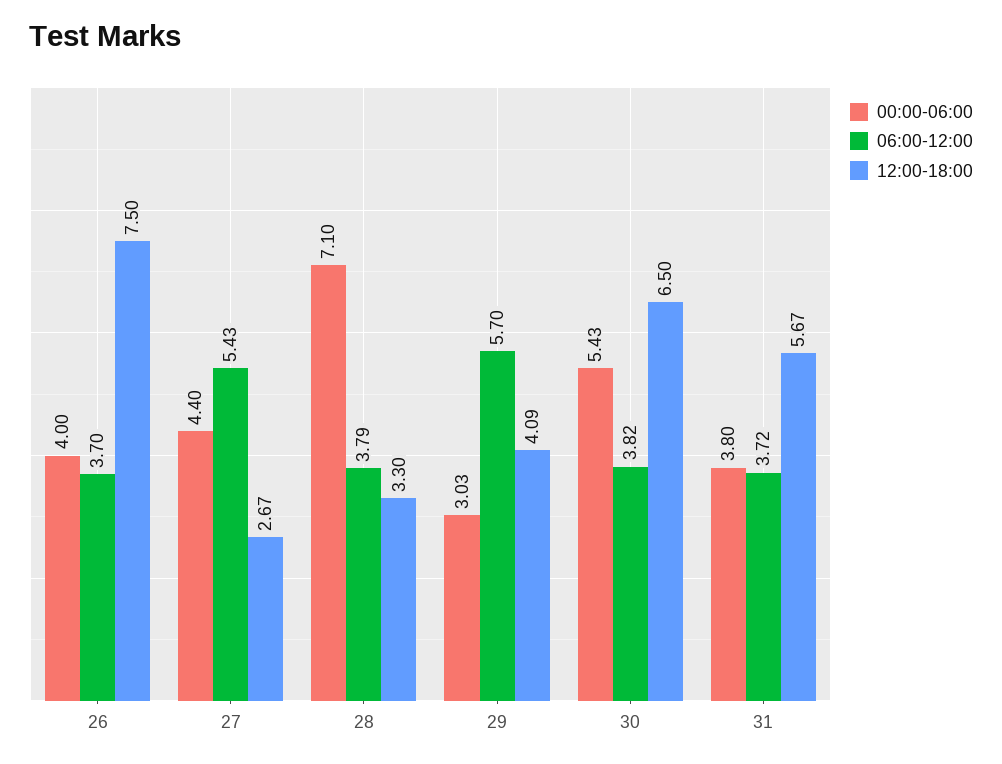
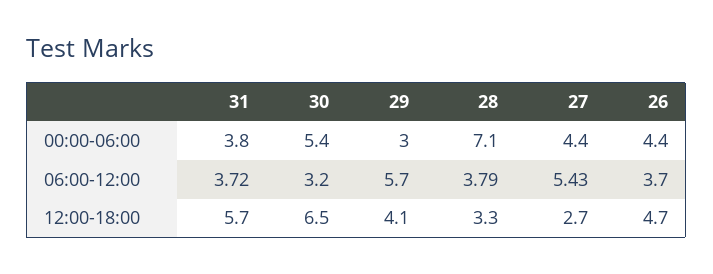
00:00-06:00, 26: 4 -> 4.4
12:00-18:00, 26: 7.5 -> 4.7
06:00-12:00, 30: 3.82 -> 3.2

